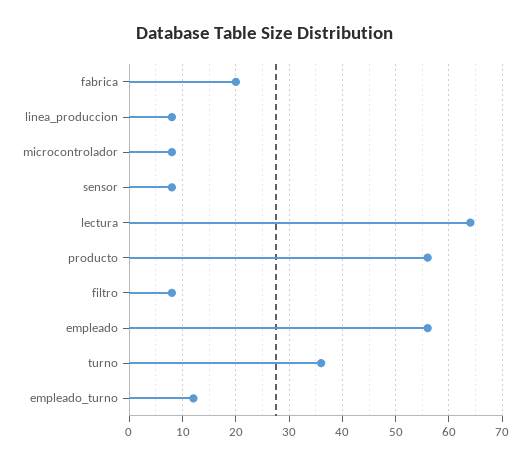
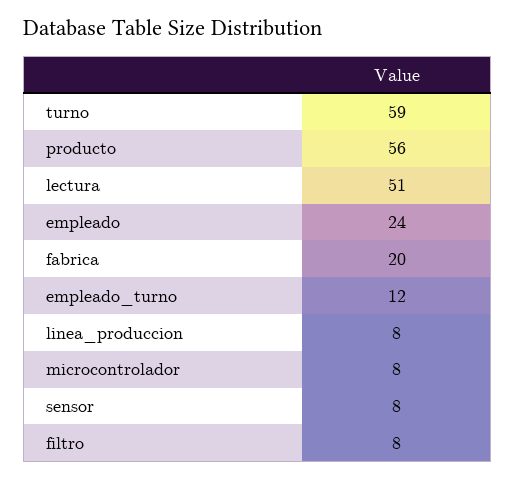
lectura: 65 -> 51
empleado: 55 -> 24
turno: 35 -> 59

